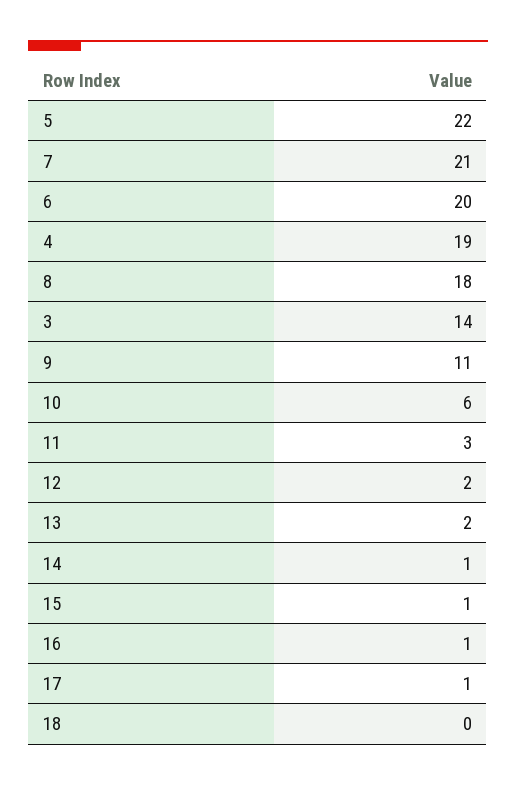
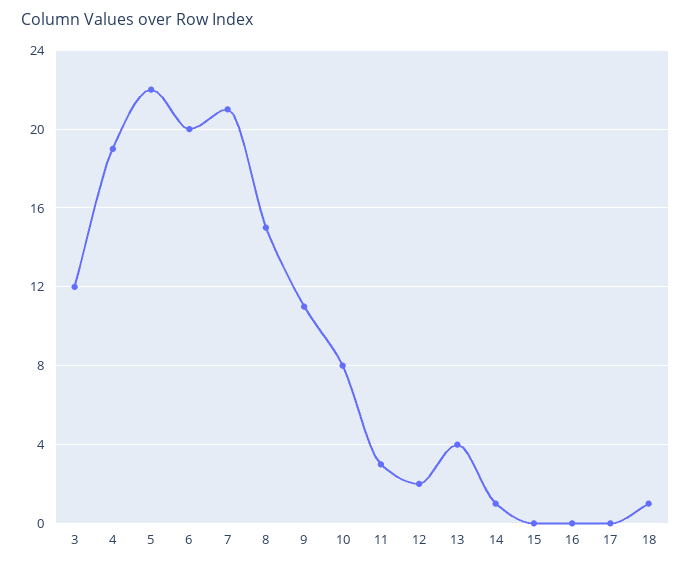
8: 18 -> 15
3: 14 -> 12
10: 6 -> 8
13: 2 -> 4
15: 1 -> 0
16: 1 -> 0
17: 1 -> 0
18: 0 -> 1

